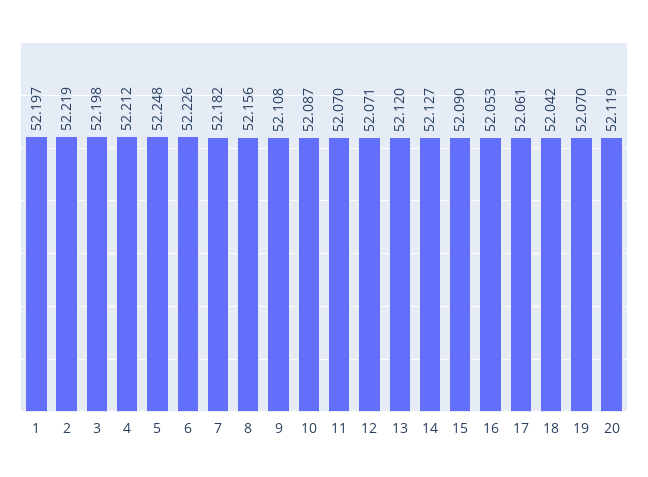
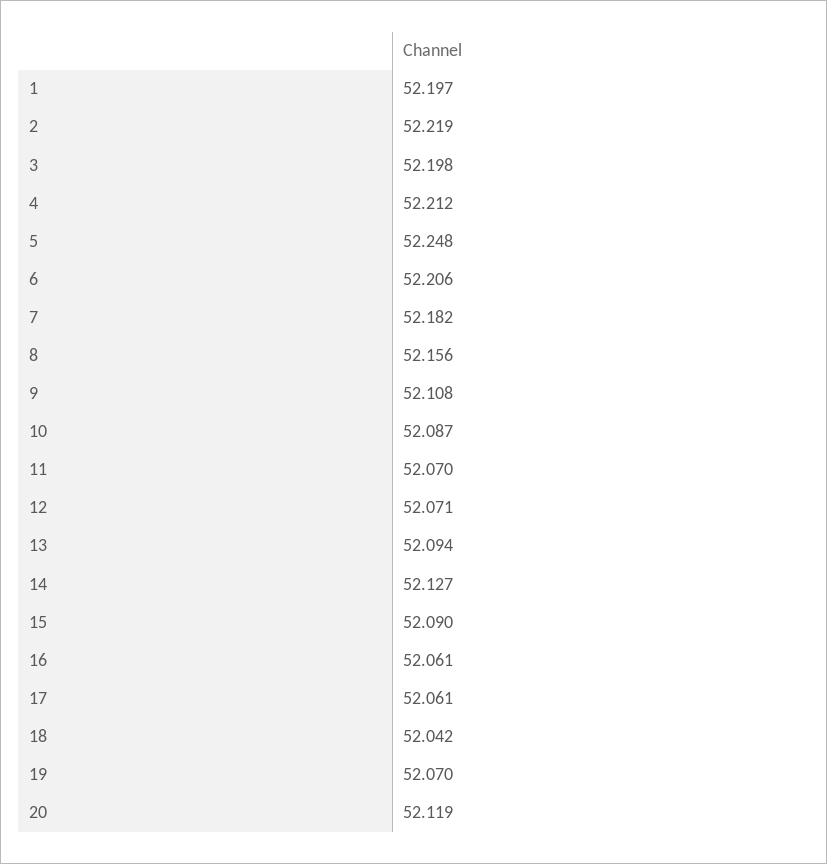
6: 52.226 -> 52.206
13: 52.12 -> 52.094
16: 52.053 -> 52.061

